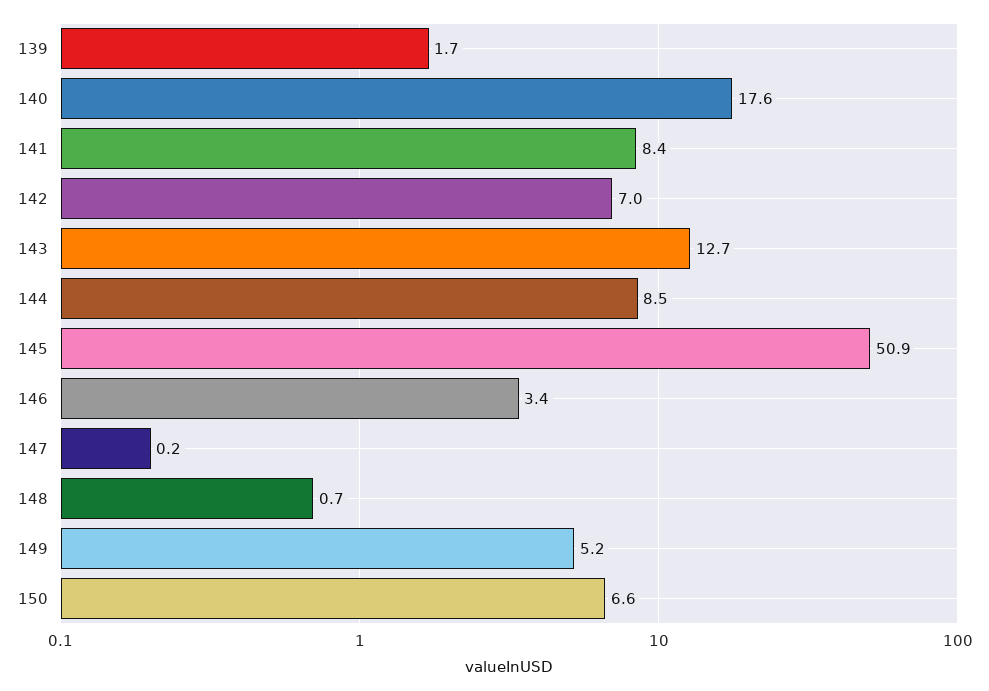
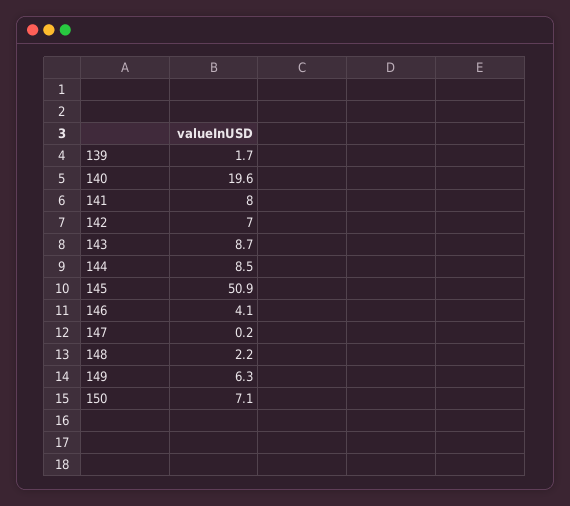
140: 17.6 -> 19.6
141: 8.4 -> 8
143: 12.7 -> 8.7
146: 3.4 -> 4.1
148: 0.7 -> 2.2
149: 5.2 -> 6.3
150: 6.6 -> 7.1

